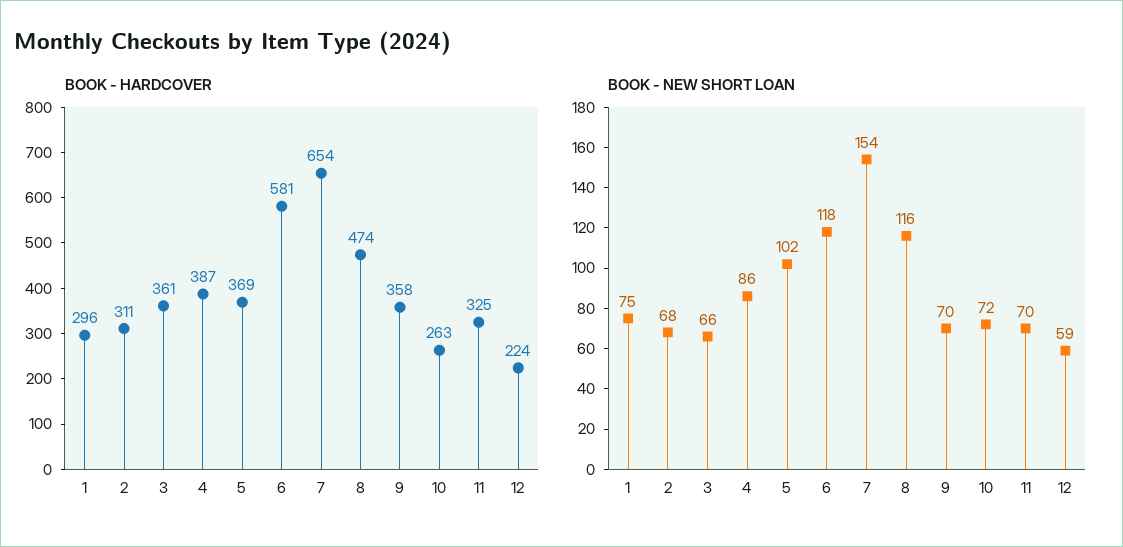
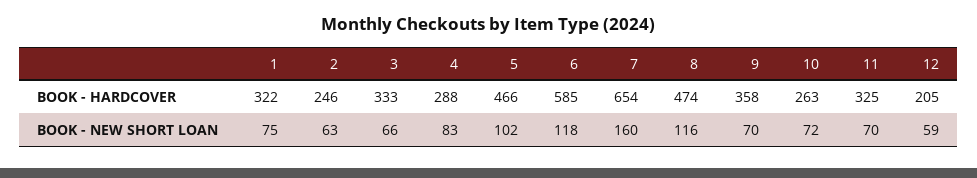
BOOK - HARDCOVER, 1: 296 -> 322
BOOK - HARDCOVER, 2: 311 -> 246
BOOK - HARDCOVER, 3: 361 -> 333
BOOK - HARDCOVER, 4: 387 -> 288
BOOK - HARDCOVER, 5: 369 -> 466
BOOK - HARDCOVER, 6: 581 -> 585
BOOK - HARDCOVER, 12: 224 -> 205
BOOK - NEW SHORT LOAN, 2: 68 -> 63
BOOK - NEW SHORT LOAN, 4: 86 -> 83
BOOK - NEW SHORT LOAN, 7: 154 -> 160

